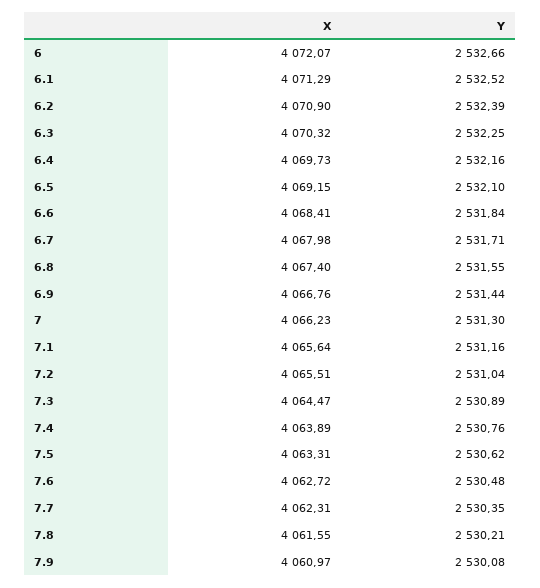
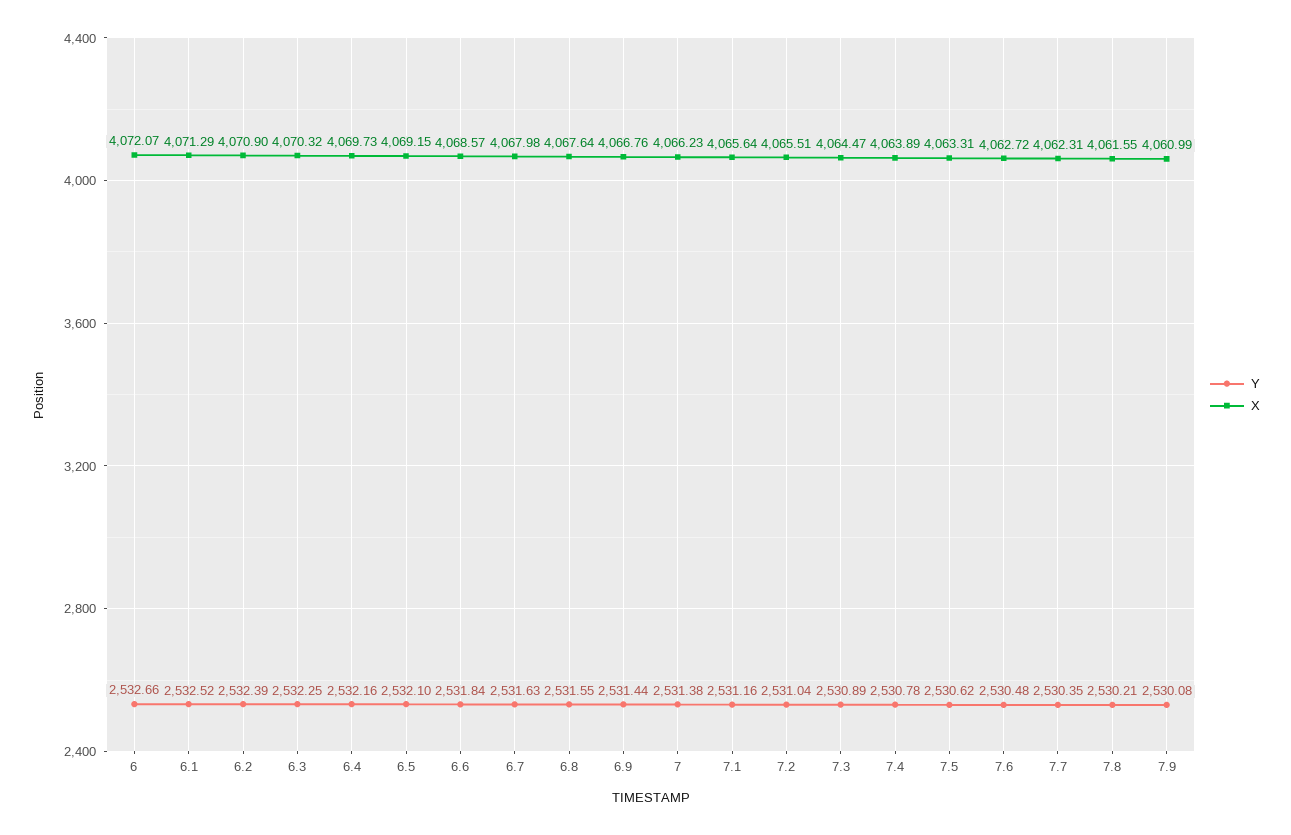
X, 6.6: 4068.41 -> 4068.57
Y, 6.7: 2531.71 -> 2531.63
X, 6.8: 4067.4 -> 4067.64
Y, 7: 2531.3 -> 2531.38
Y, 7.4: 2530.76 -> 2530.78
X, 7.9: 4060.97 -> 4060.99

